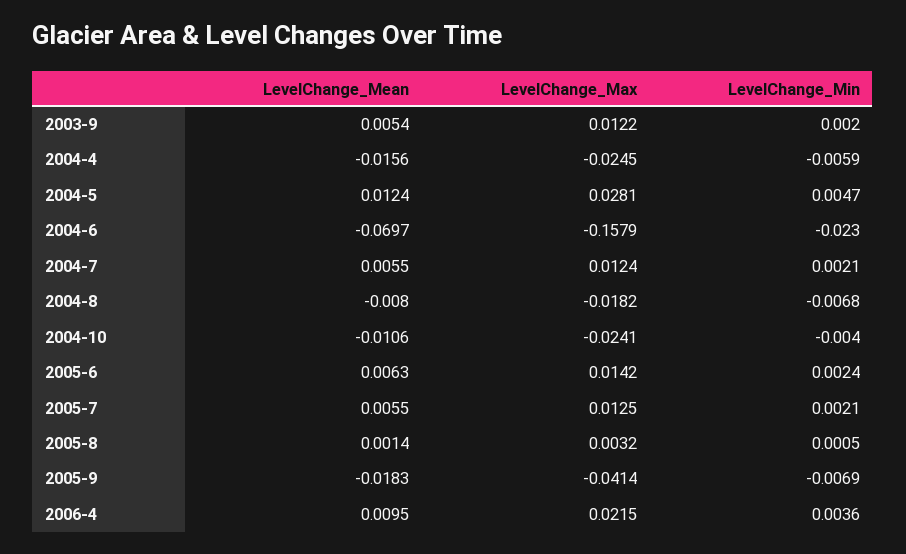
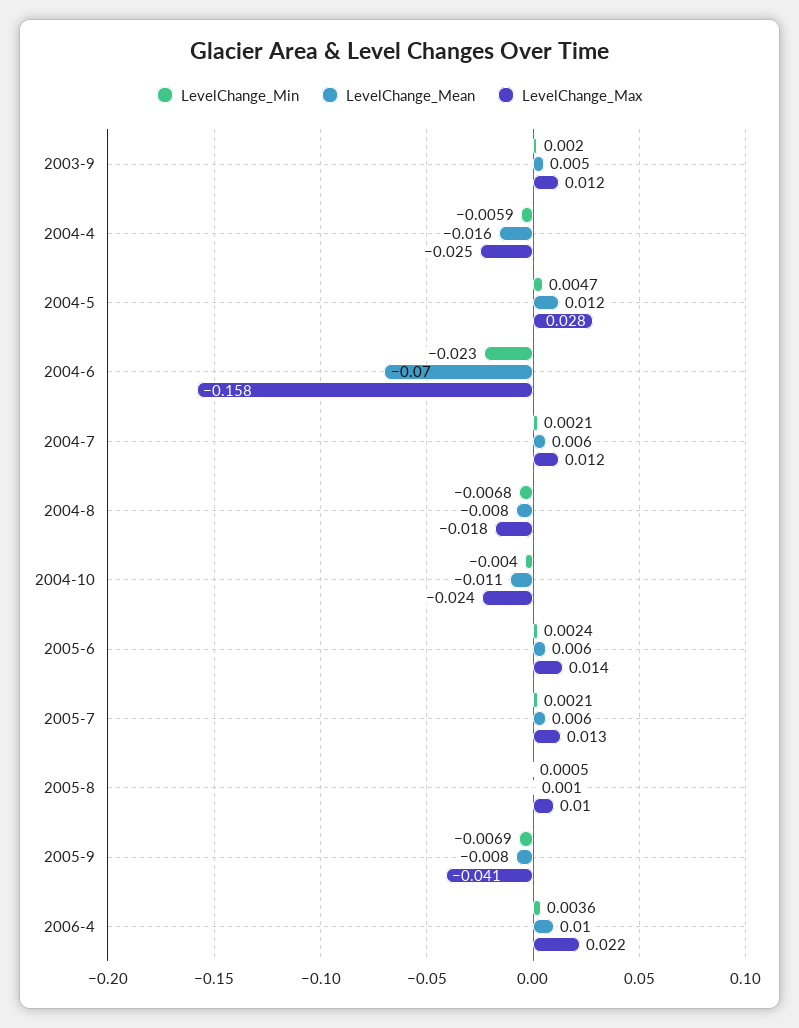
LevelChange_Max, 2005-8: 0.0032 -> 0.01
LevelChange_Mean, 2005-9: -0.0183 -> -0.008

